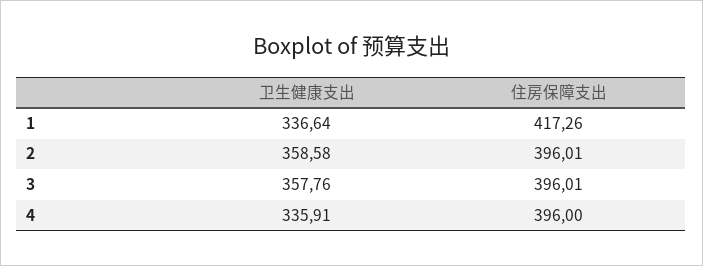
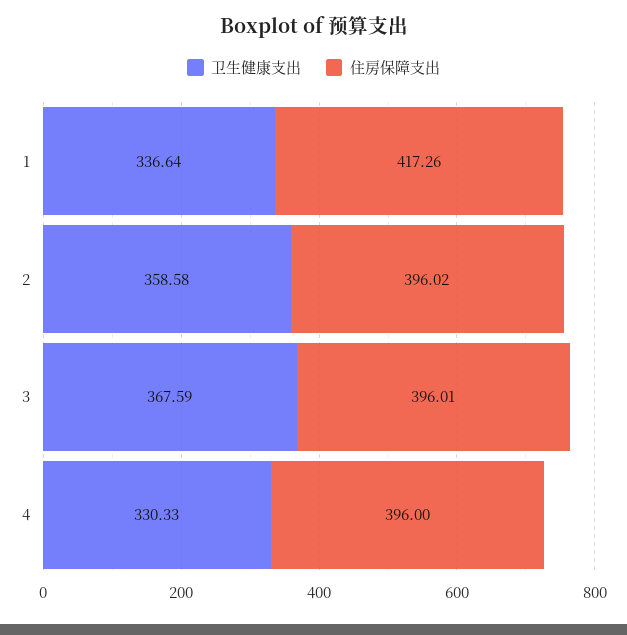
住房保障支出, 2: 396.01 -> 396.02
卫生健康支出, 3: 357.76 -> 367.59
卫生健康支出, 4: 335.91 -> 330.33

